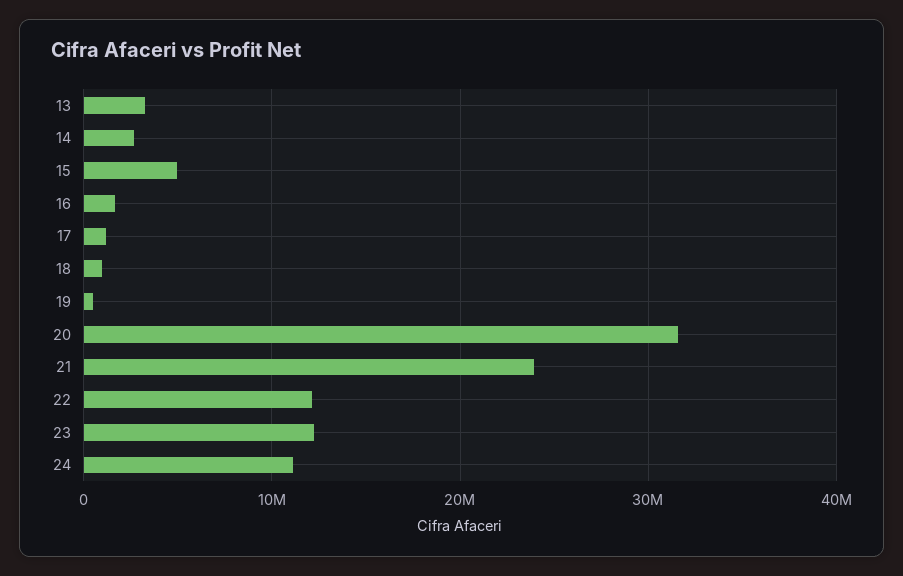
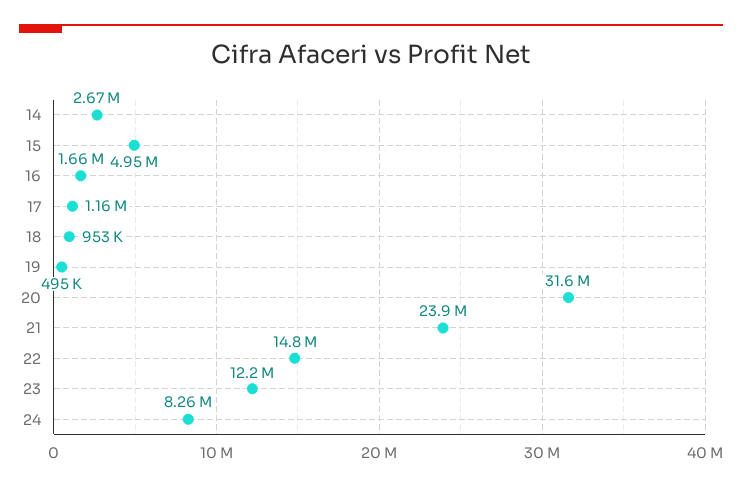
13: 3000000 -> none
22: 12000000 -> 14800000
24: 11000000 -> 8260000

